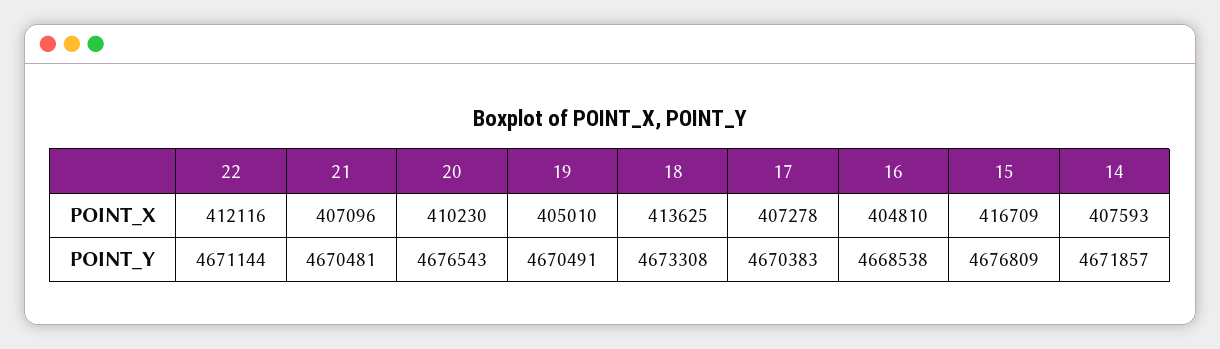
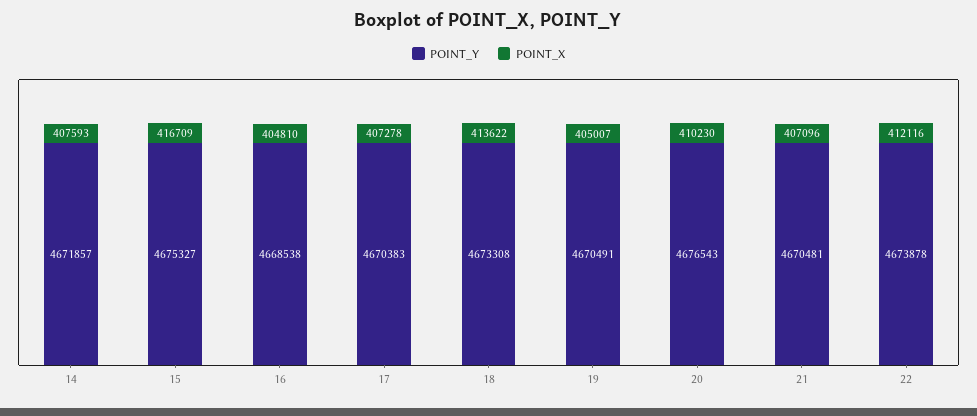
POINT_X, 19: 405010 -> 405007
POINT_X, 18: 413625 -> 413622
POINT_Y, 22: 4671144 -> 4673878
POINT_Y, 15: 4676809 -> 4675327

